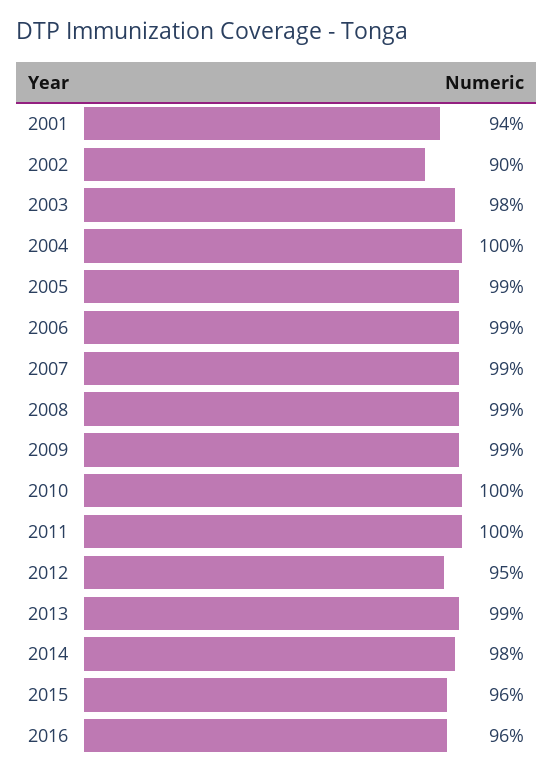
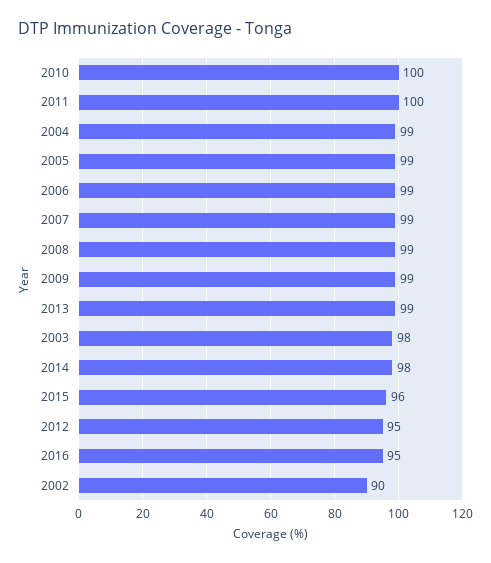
2001: 94 -> none
2004: 100 -> 99
2016: 96 -> 95

